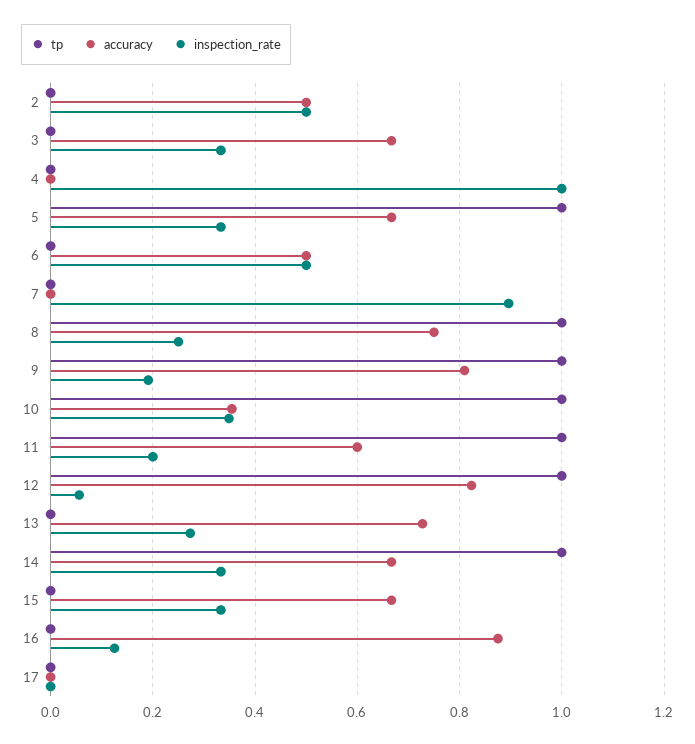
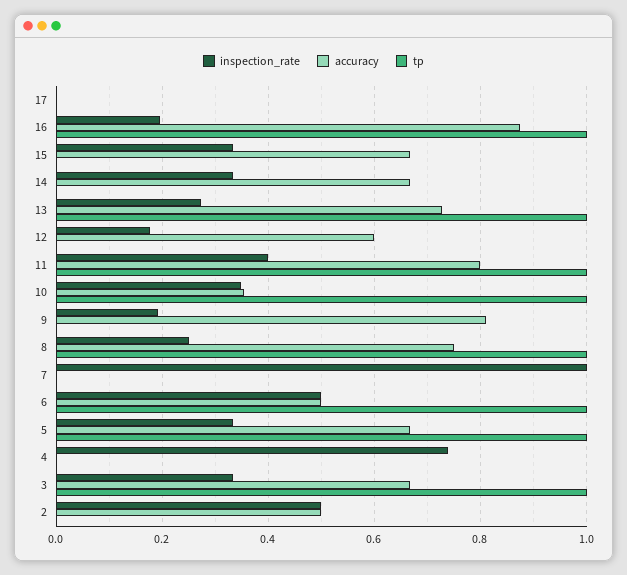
tp, 3: 0 -> 1
inspection_rate, 4: 1 -> 0.74
tp, 6: 0 -> 1
inspection_rate, 7: 0.9 -> 1
tp, 9: 1 -> 0
accuracy, 11: 0.6 -> 0.8
inspection_rate, 11: 0.2 -> 0.4
tp, 12: 1 -> 0
accuracy, 12: 0.82 -> 0.6
inspection_rate, 12: 0.06 -> 0.18
tp, 13: 0 -> 1
tp, 14: 1 -> 0
tp, 16: 0 -> 1
inspection_rate, 16: 0.12 -> 0.2

